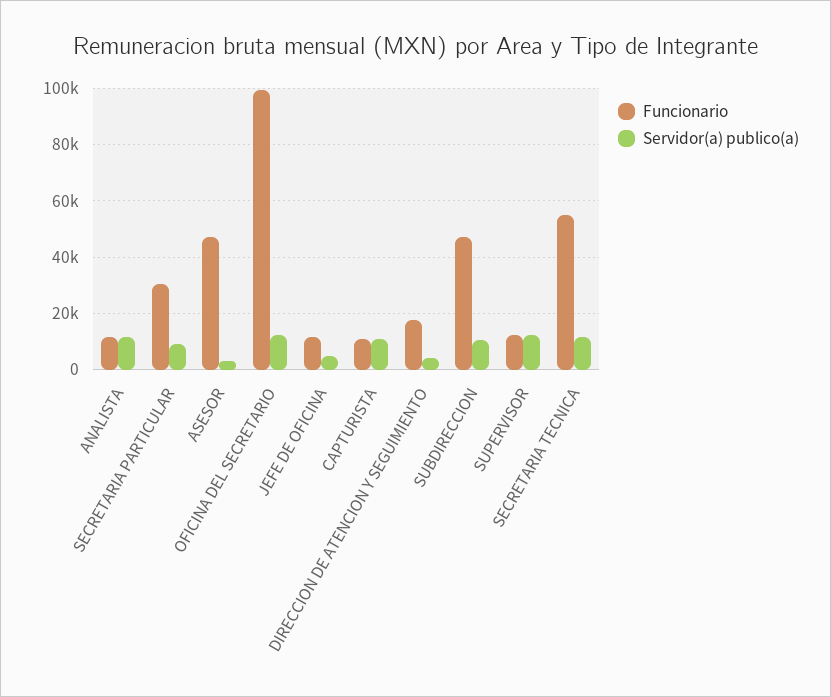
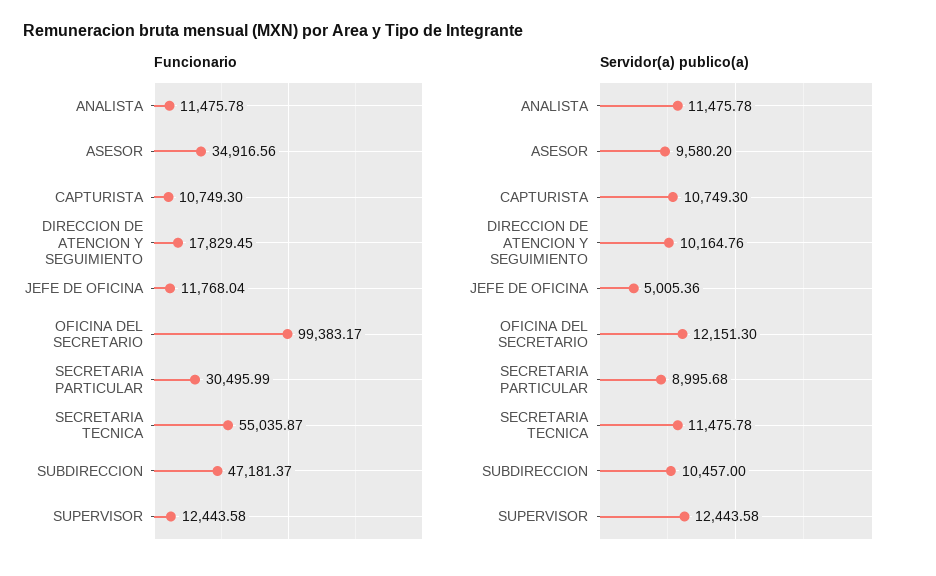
Funcionario, ASESOR: 47500 -> 34916.56
Servidor(a) publico(a), ASESOR: 2500 -> 9580.2
Servidor(a) publico(a), DIRECCION DE ATENCION Y SEGUIMIENTO: 5000 -> 10164.76

